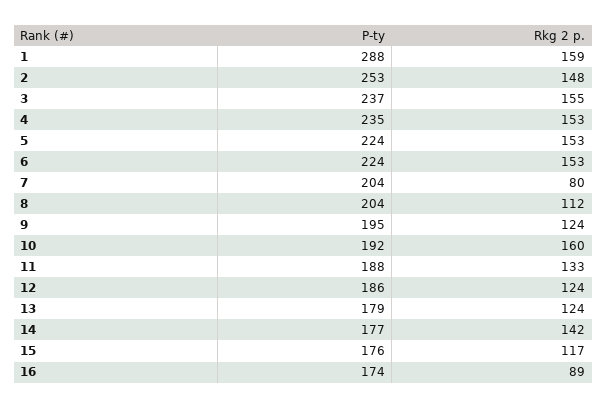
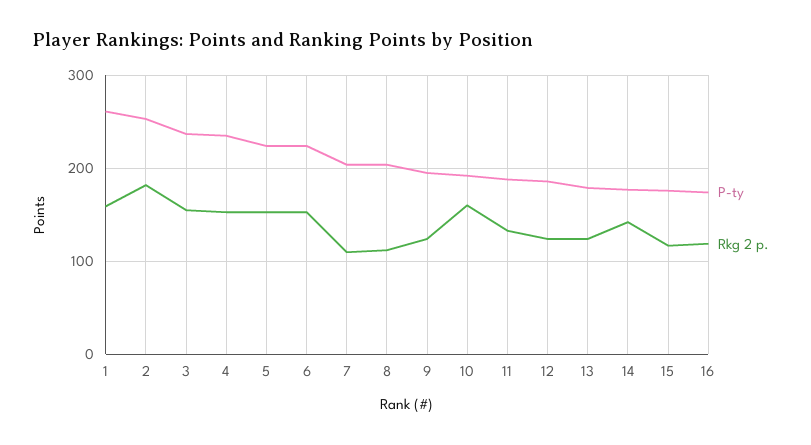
P-ty, 1: 288 -> 260
Rkg 2 p., 2: 148 -> 180
Rkg 2 p., 7: 80 -> 110
Rkg 2 p., 16: 89 -> 120

